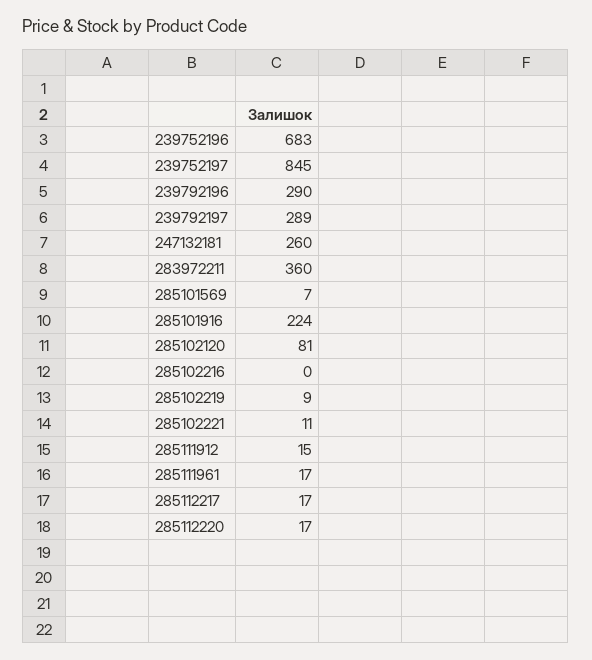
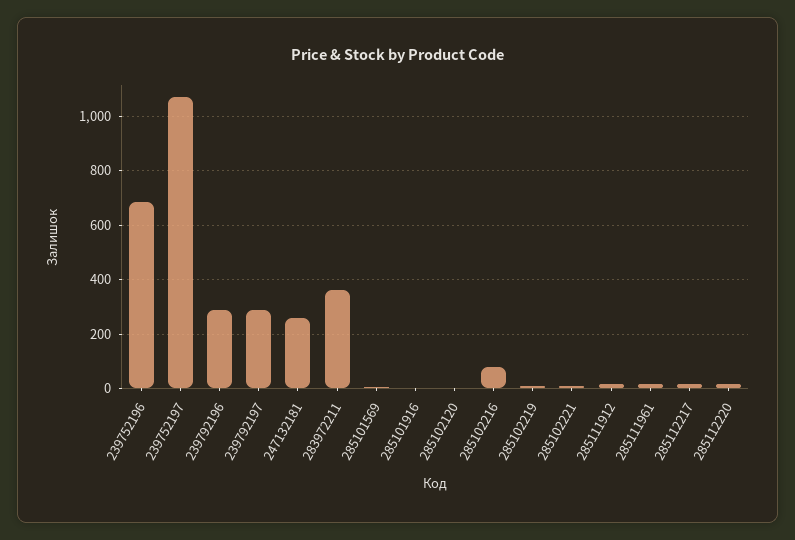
239752197: 845 -> 1075
285101916: 224 -> 0
285102120: 81 -> 0
285102216: 0 -> 75

